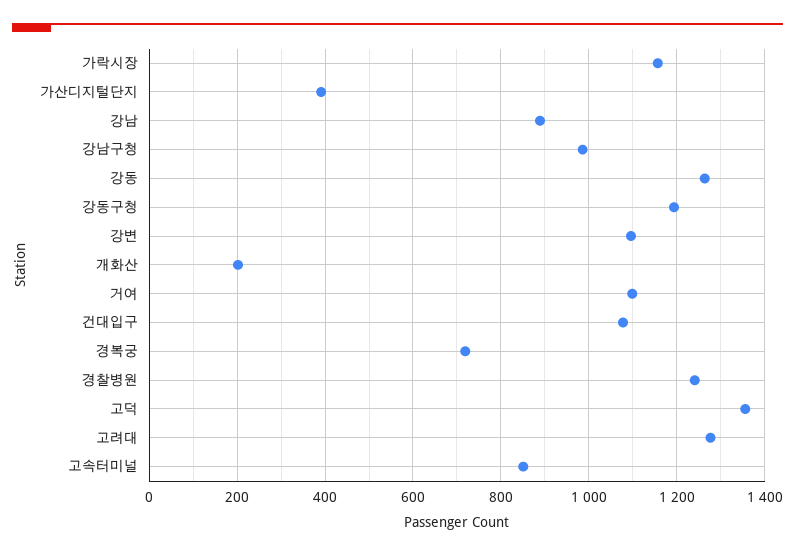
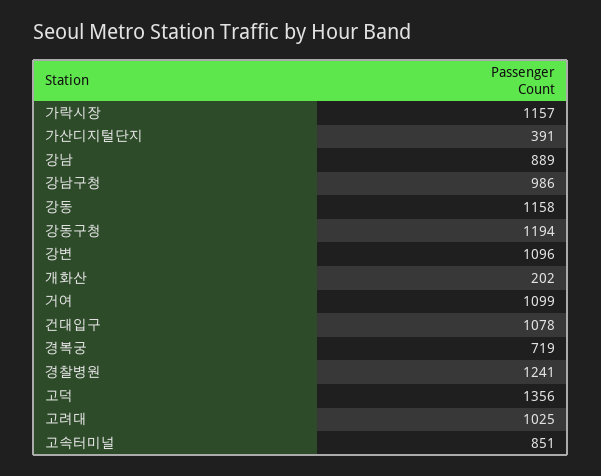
강동: 1260 -> 1158
고려대: 1280 -> 1025

